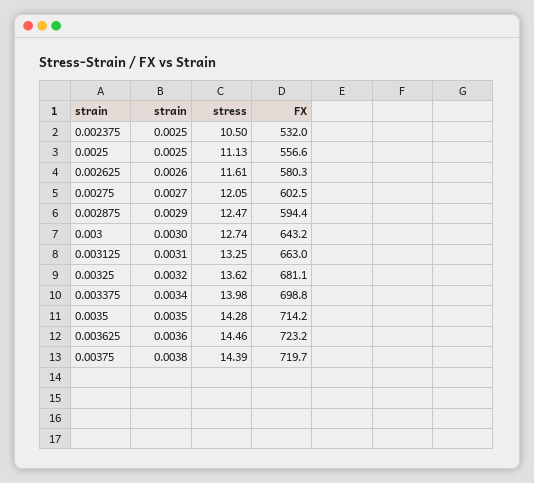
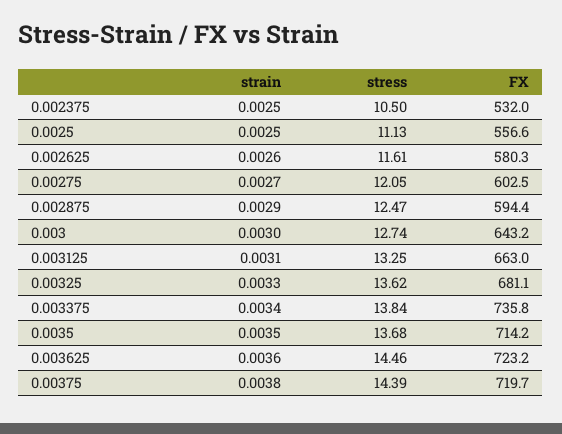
strain, 0.00325: 0.0032 -> 0.0033
stress, 0.003375: 13.98 -> 13.84
FX, 0.003375: 698.8 -> 735.8
stress, 0.0035: 14.28 -> 13.68

